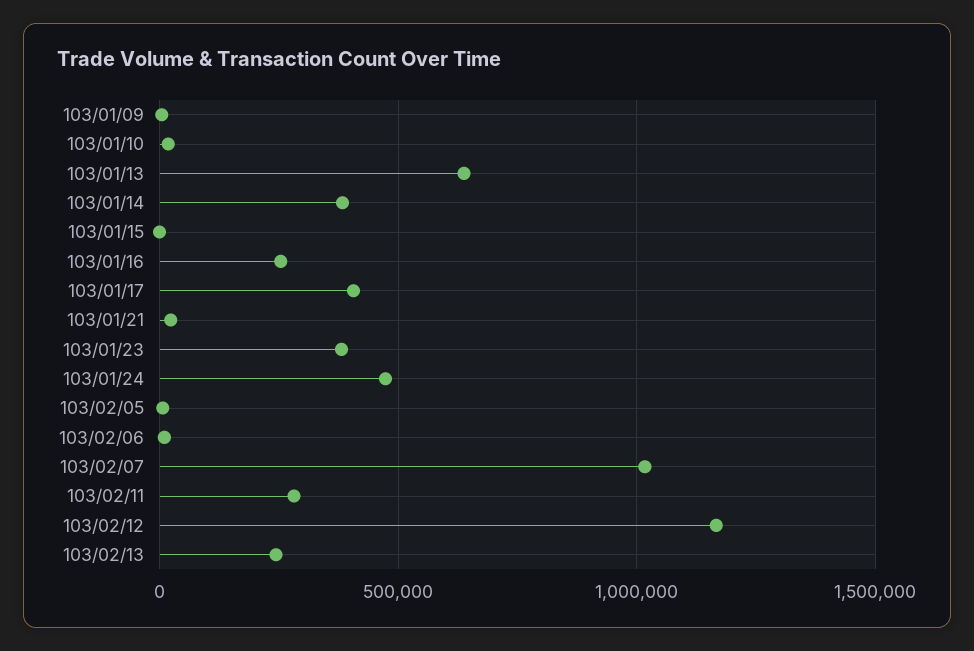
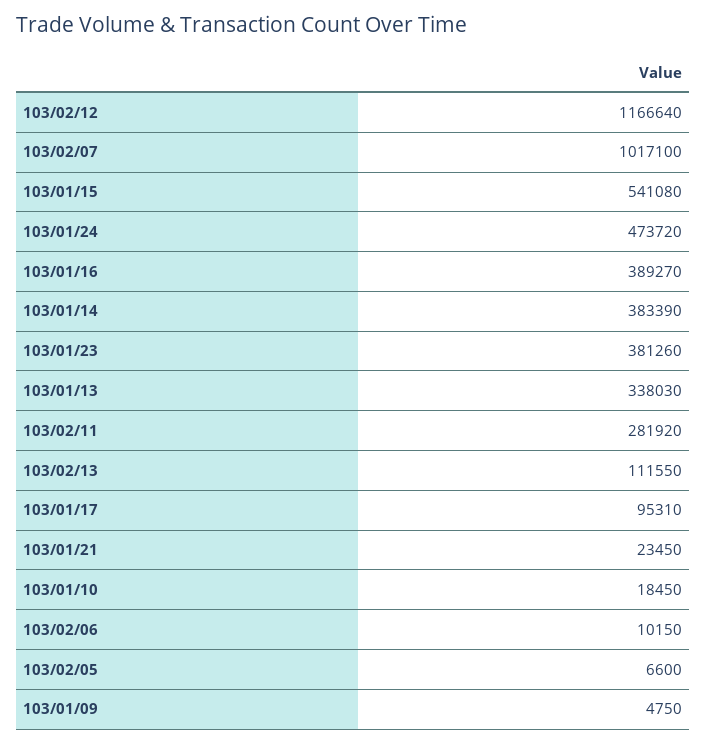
103/01/13: 650000 -> 338030
103/01/15: 0 -> 541080
103/01/16: 250000 -> 389270
103/01/17: 400000 -> 95310
103/02/13: 250000 -> 111550

